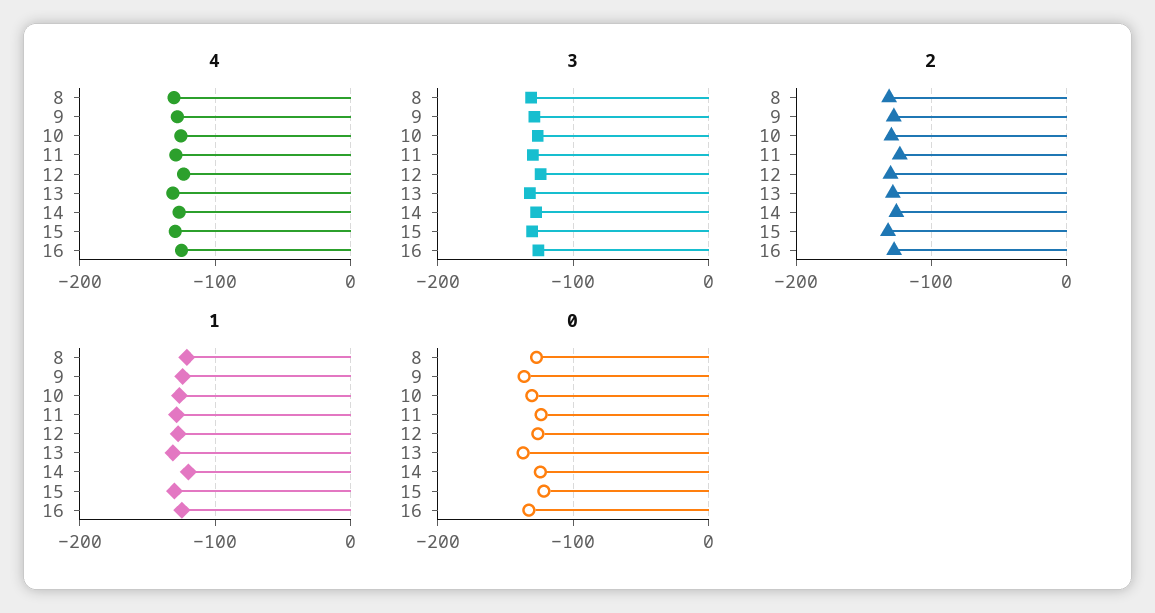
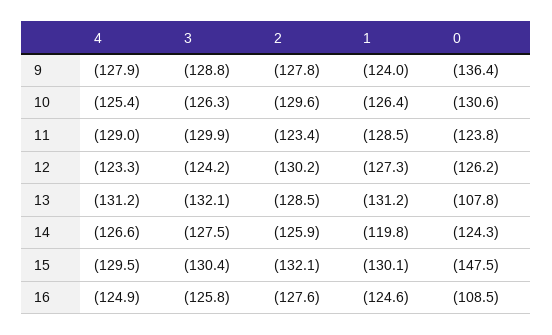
4, 8: -130 -> none
3, 8: -130 -> none
2, 8: -130 -> none
1, 8: -120 -> none
0, 8: -130 -> none
0, 13: -140 -> -107.8
0, 15: -120 -> -147.5
0, 16: -130 -> -108.5

